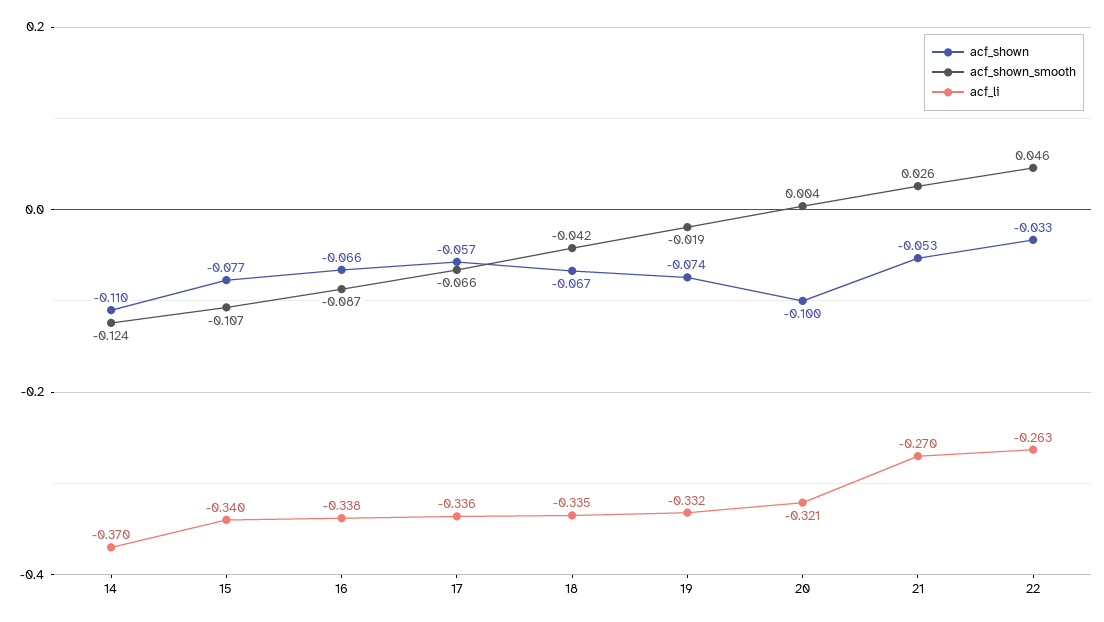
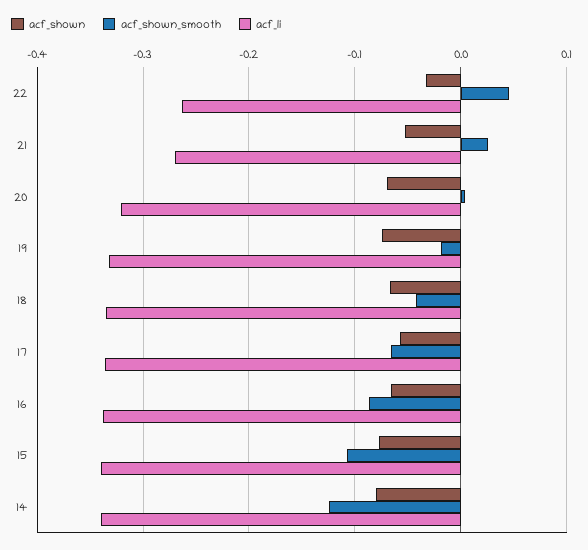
acf_shown, 14: -0.11 -> -0.08
acf_li, 14: -0.37 -> -0.34
acf_shown, 20: -0.1 -> -0.07

